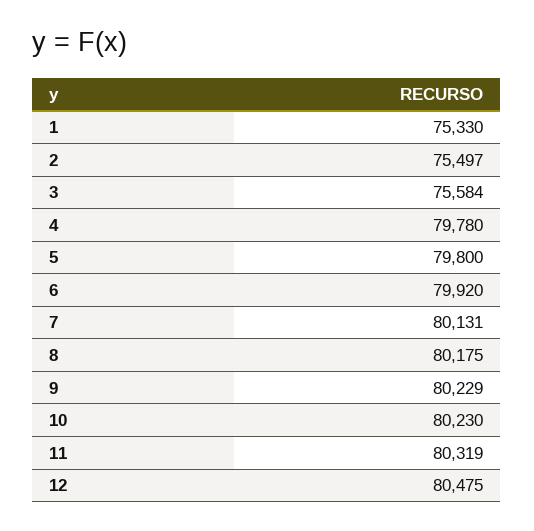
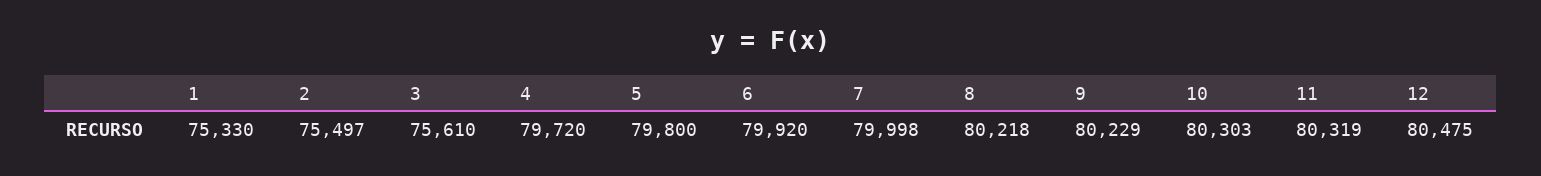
3: 75584 -> 75610
4: 79780 -> 79720
7: 80131 -> 79998
8: 80175 -> 80218
10: 80230 -> 80303

